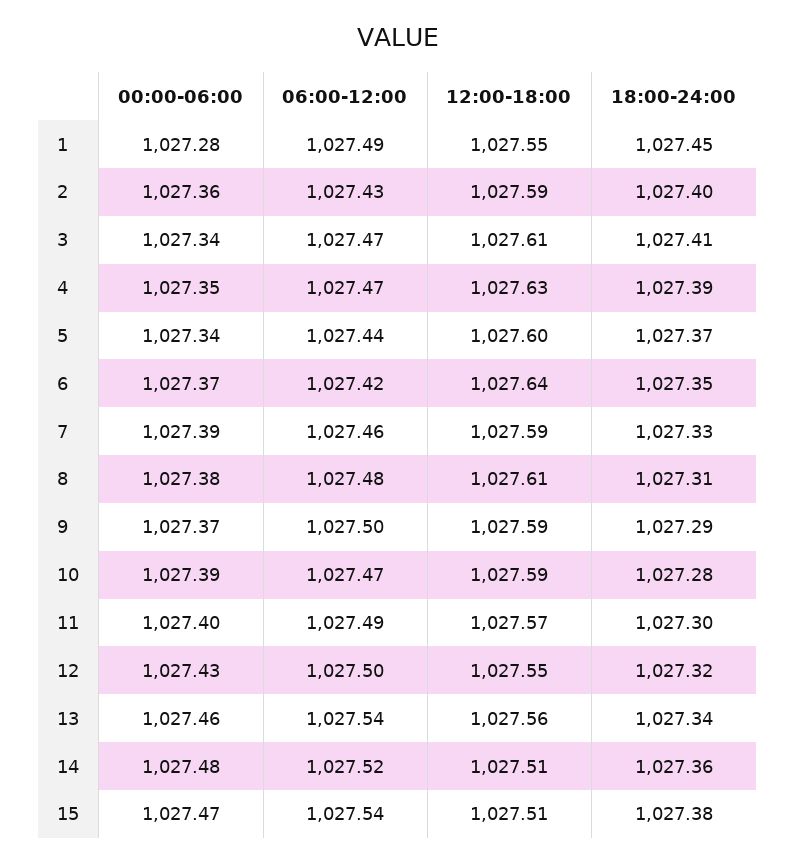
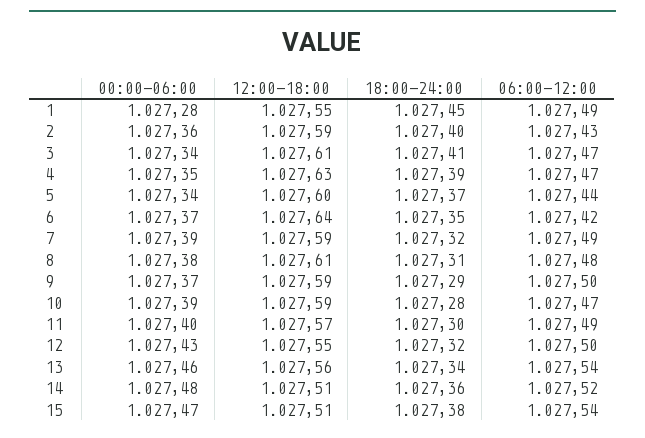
06:00-12:00, 7: 1027.46 -> 1027.49
18:00-24:00, 7: 1027.33 -> 1027.32

